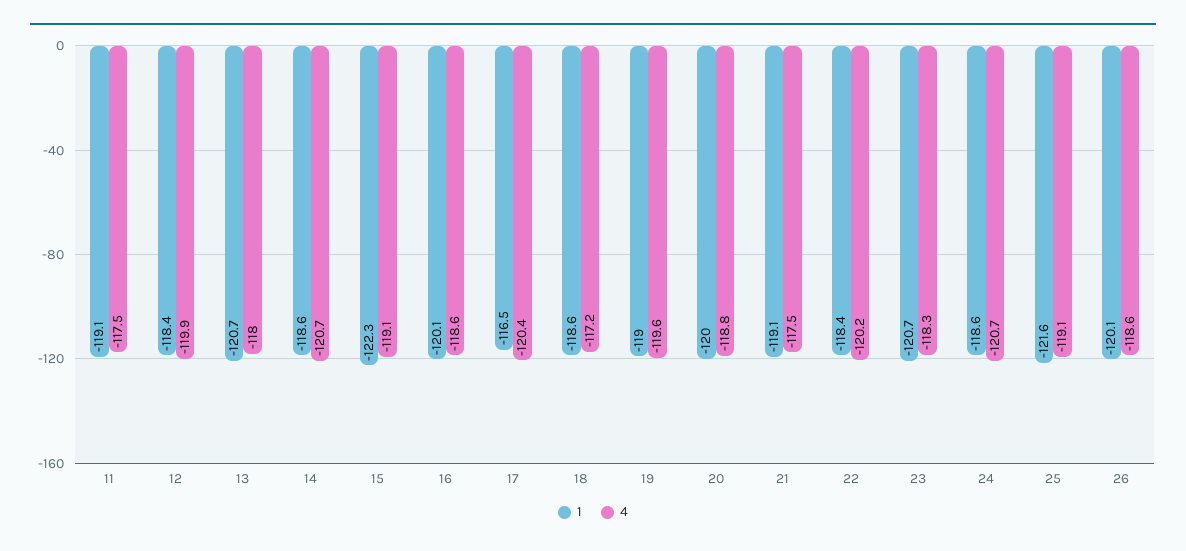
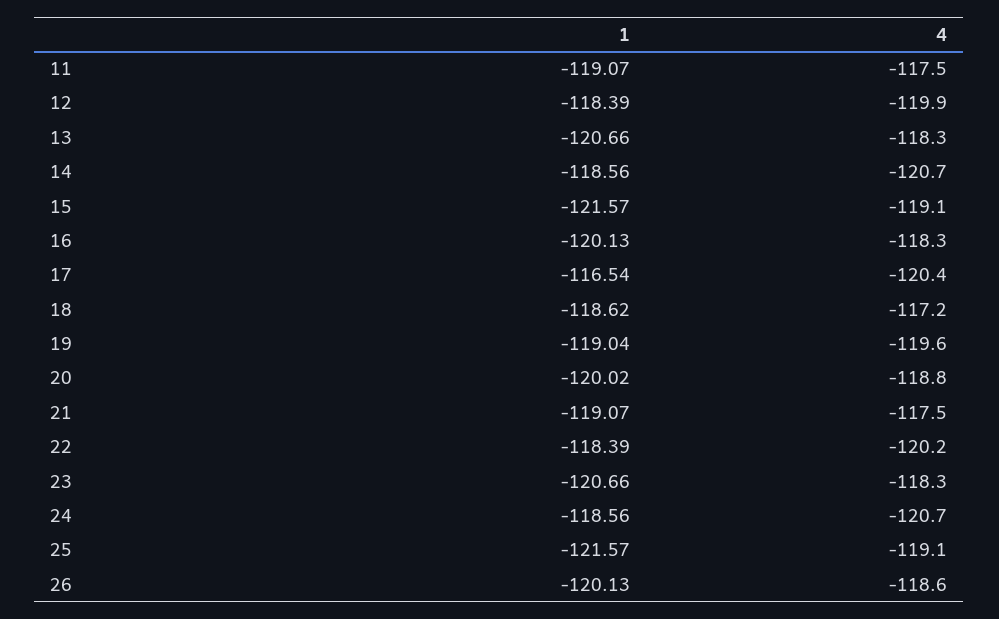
4, 13: -118 -> -118.3
1, 15: -122.3 -> -121.57
4, 16: -118.6 -> -118.3

